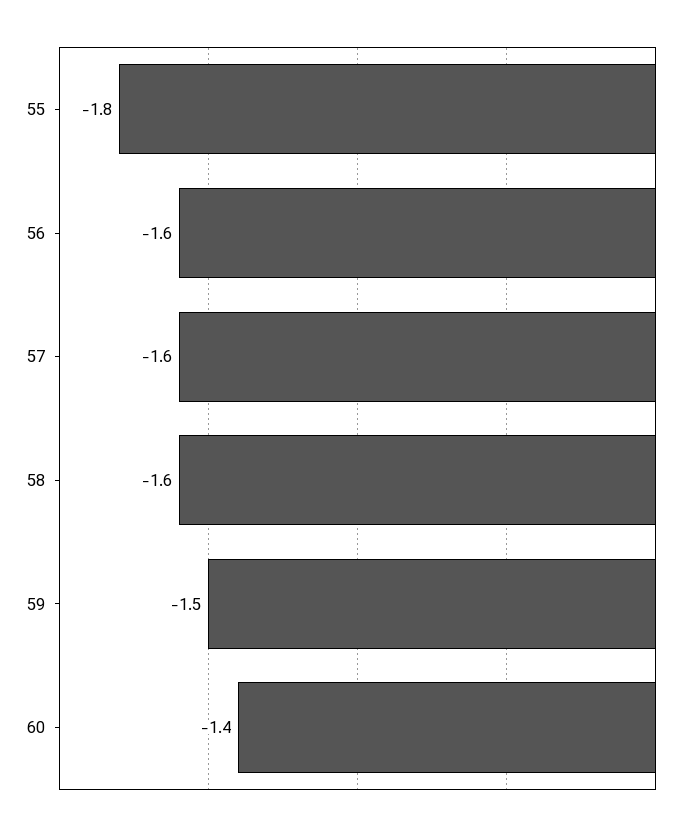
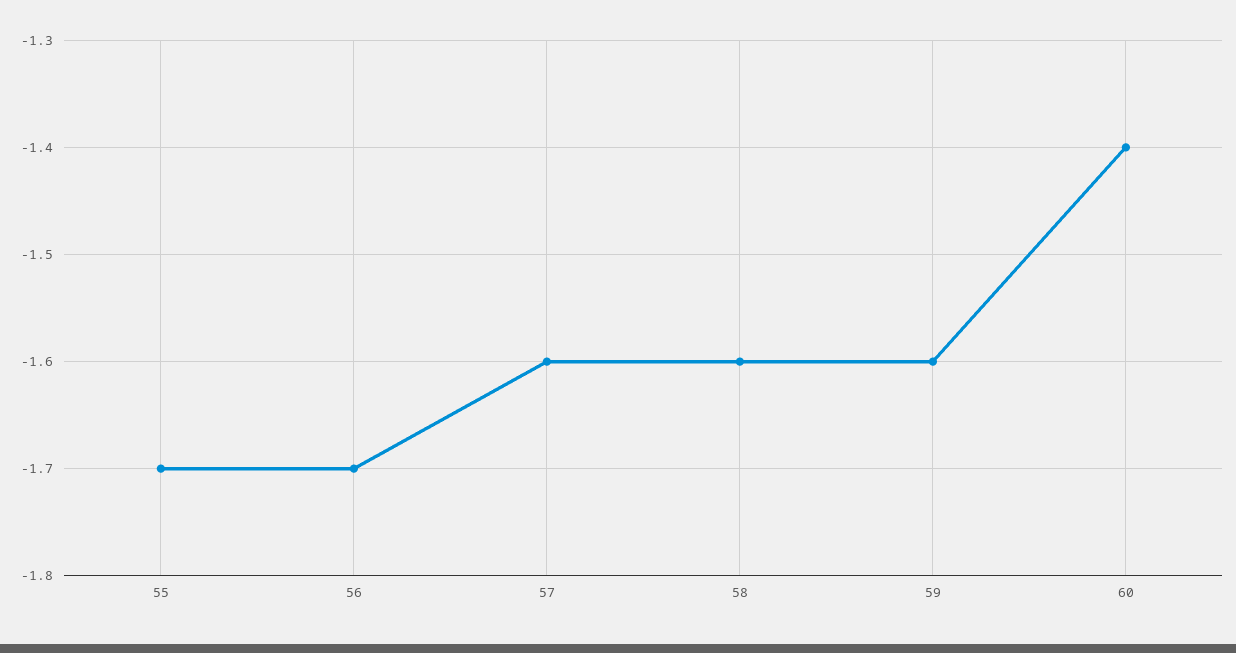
55: -1.8 -> -1.7
56: -1.6 -> -1.7
59: -1.5 -> -1.6

